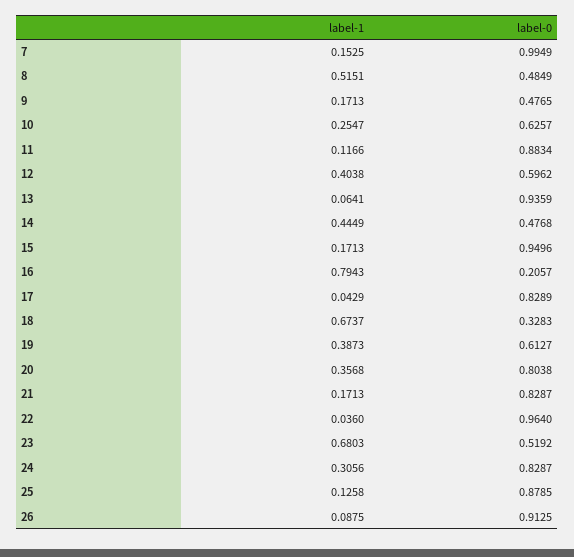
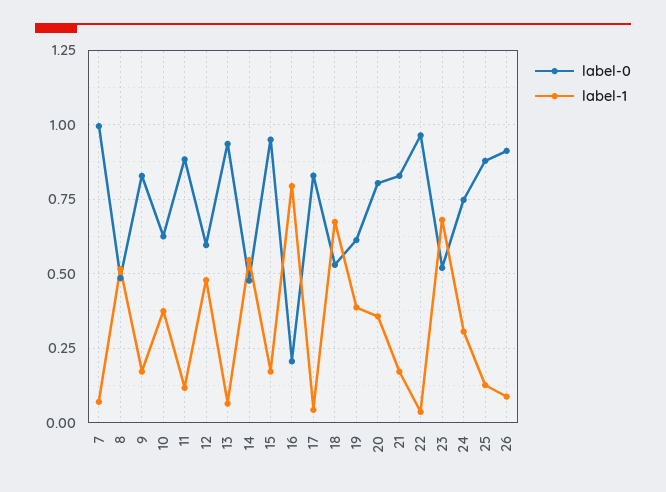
label-1, 7: 0.1525 -> 0.075
label-0, 9: 0.4765 -> 0.825
label-1, 10: 0.2547 -> 0.375
label-1, 12: 0.4038 -> 0.475
label-1, 14: 0.4449 -> 0.55
label-0, 18: 0.3283 -> 0.525
label-0, 24: 0.8287 -> 0.75

